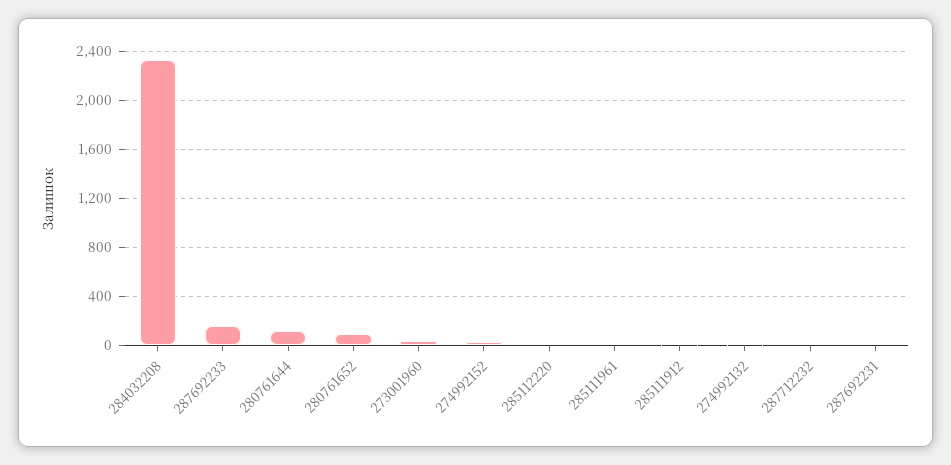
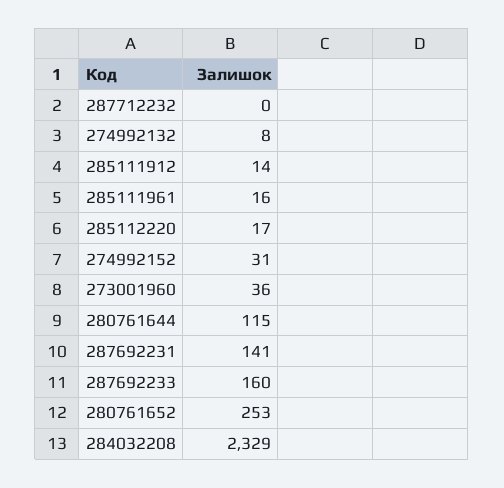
280761652: 100 -> 253
287692231: 0 -> 141

